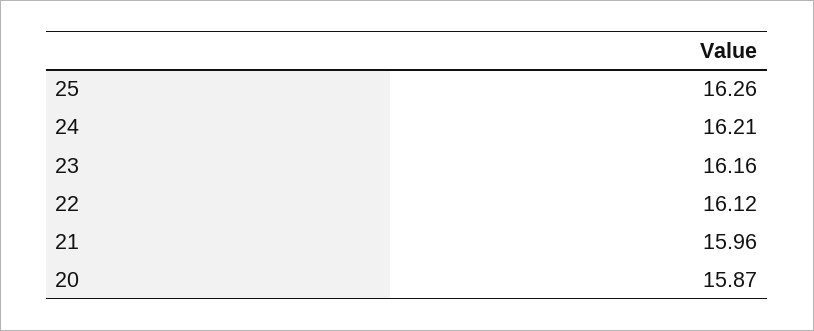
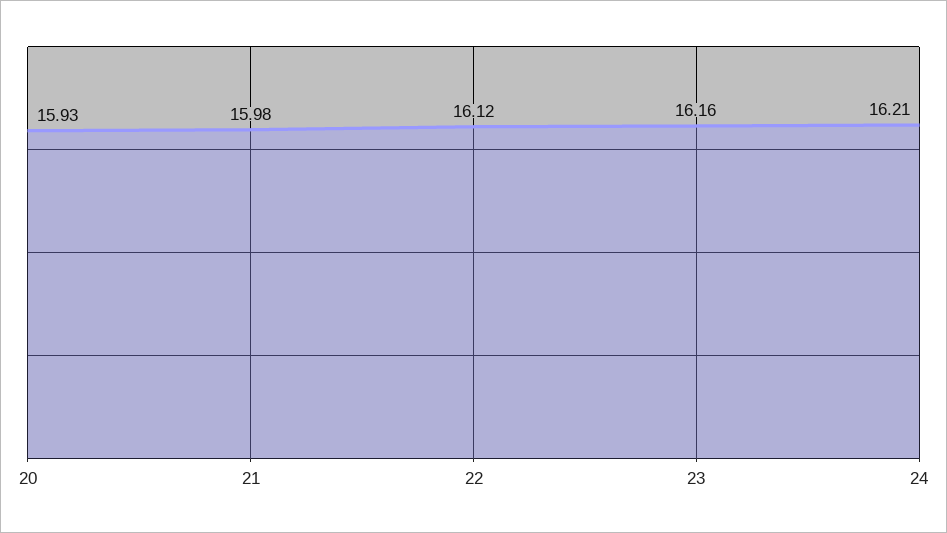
25: 16.26 -> none
21: 15.96 -> 15.98
20: 15.87 -> 15.93

